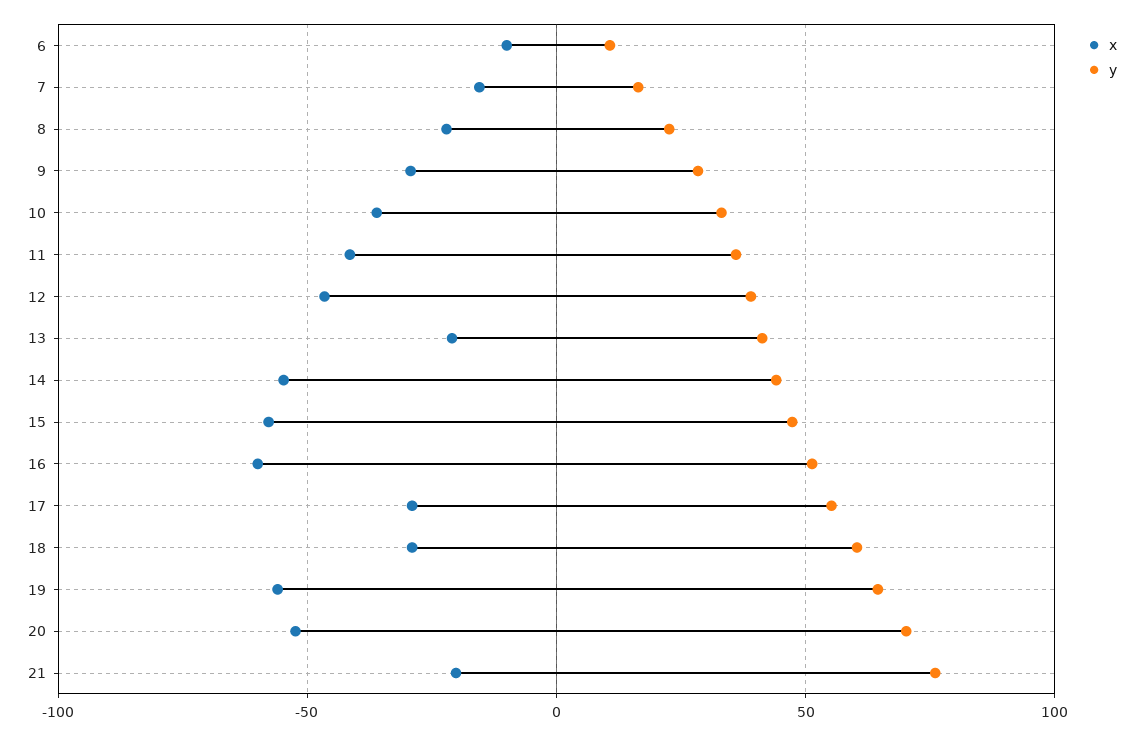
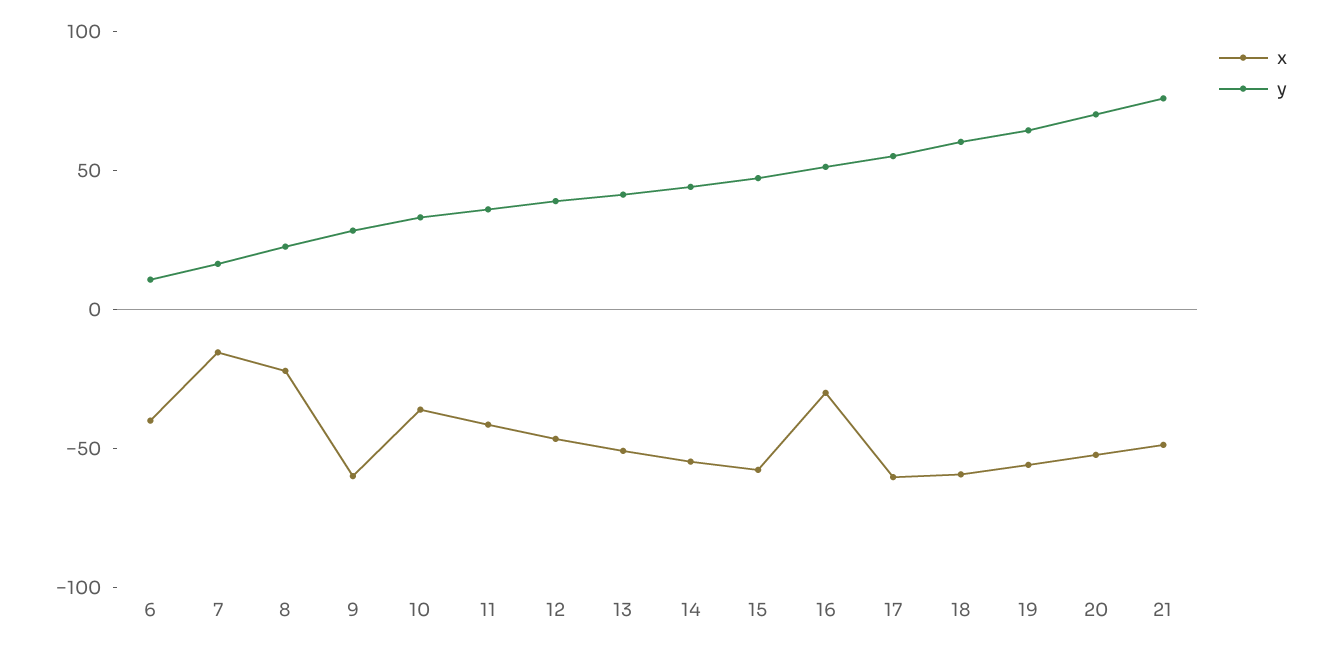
x, 6: -10 -> -40
x, 9: -30 -> -60
x, 13: -20 -> -50
x, 16: -60 -> -30
x, 17: -30 -> -60
x, 18: -30 -> -60
x, 21: -20 -> -50

